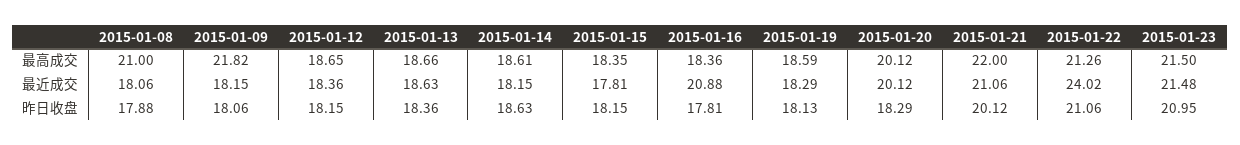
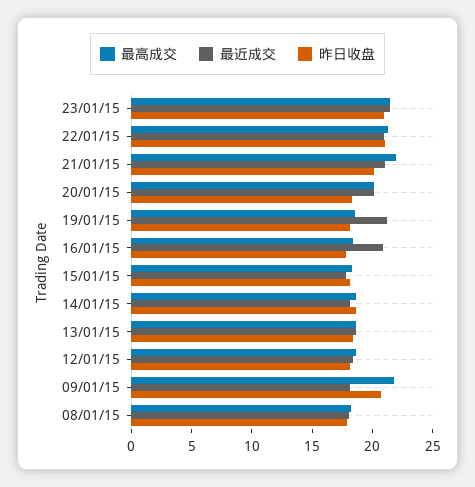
最高成交, 2015-01-08: 21 -> 18
最近成交, 2015-01-19: 18.29 -> 21
最近成交, 2015-01-22: 24.02 -> 21
昨日收盘, 2015-01-09: 18.06 -> 21

